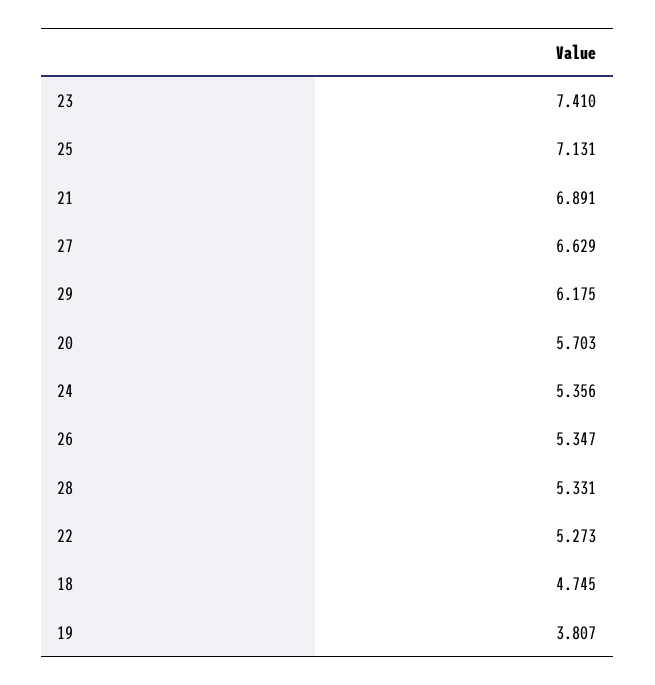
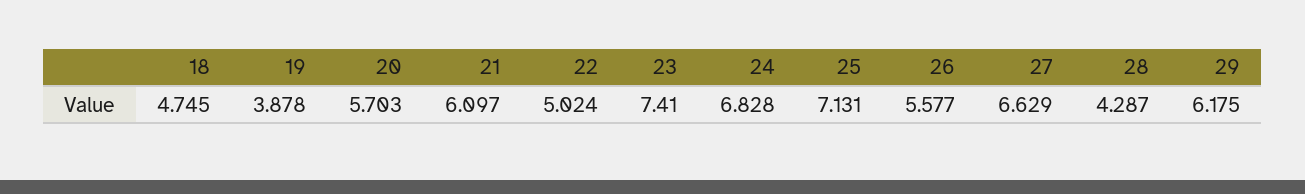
21: 6.891 -> 6.097
24: 5.356 -> 6.828
26: 5.347 -> 5.577
28: 5.331 -> 4.287
22: 5.273 -> 5.024
19: 3.807 -> 3.878

